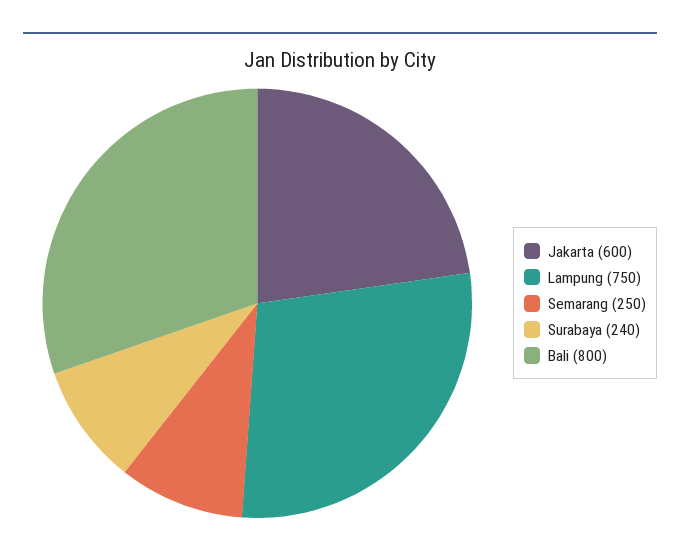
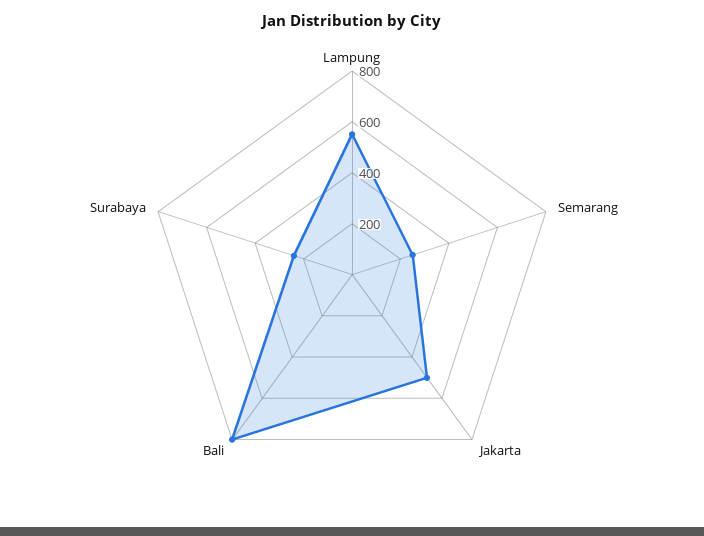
Jakarta: 600 -> 500
Lampung: 750 -> 550

